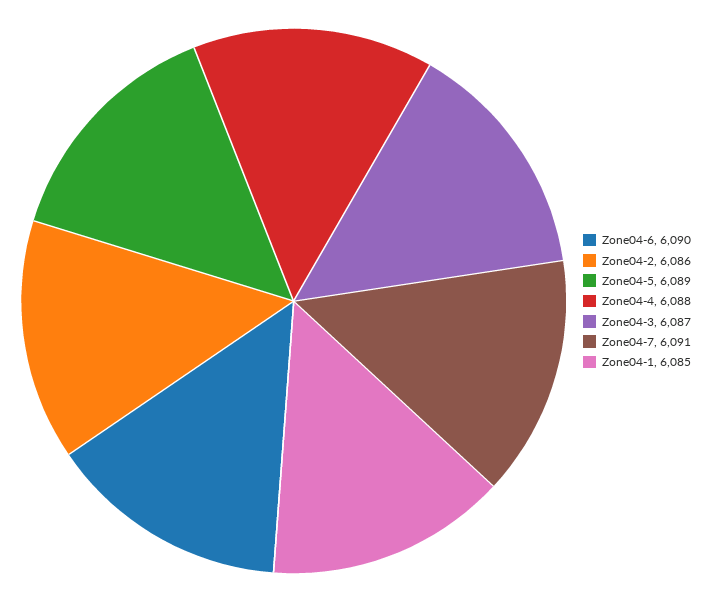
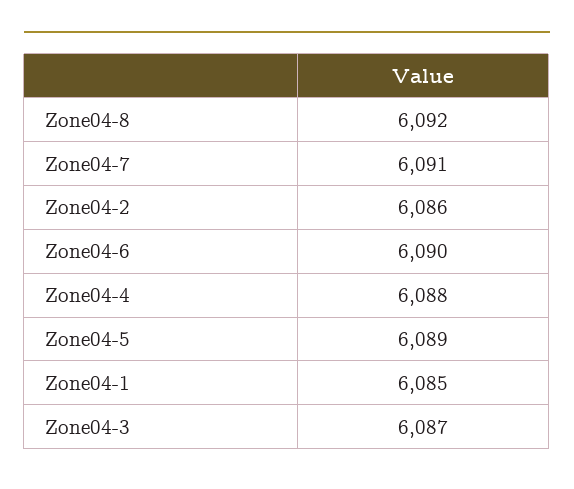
Zone04-8: none -> 6092

